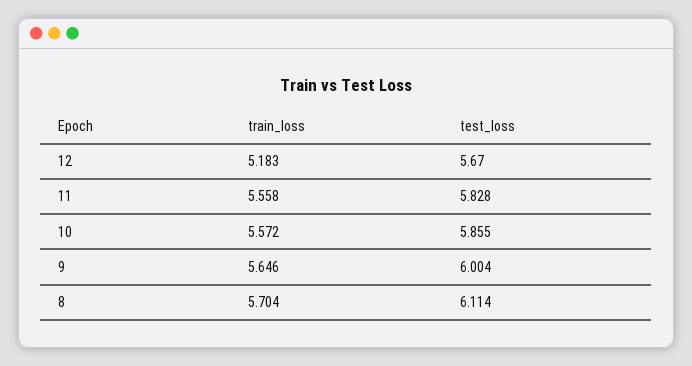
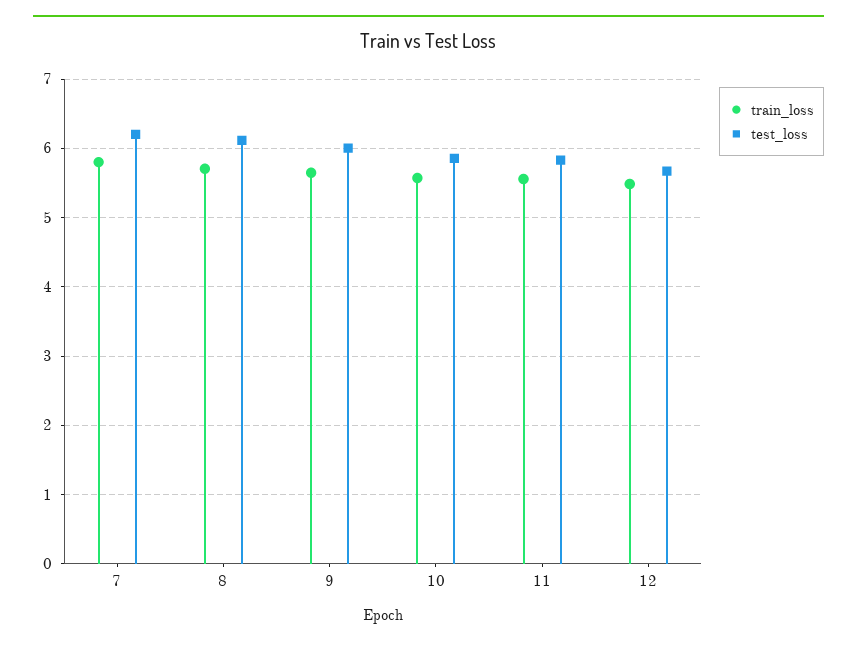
train_loss, 12: 5.183 -> 5.5
train_loss, 7: none -> 5.8
test_loss, 7: none -> 6.2

